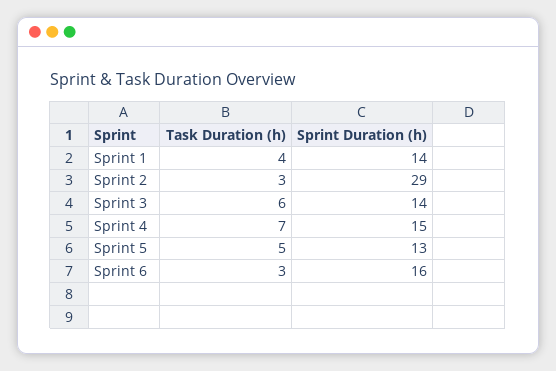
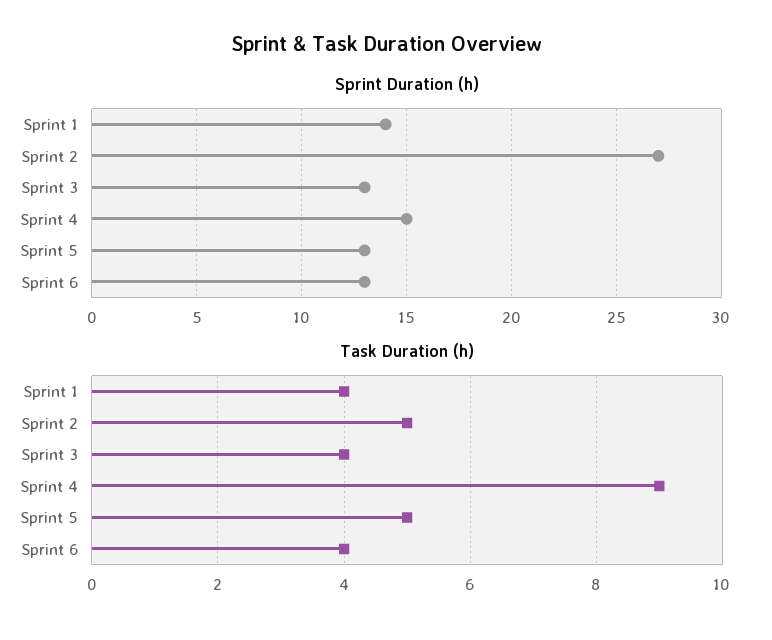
Task Duration (h), Sprint 2: 3 -> 5
Sprint Duration (h), Sprint 2: 29 -> 27
Task Duration (h), Sprint 3: 6 -> 4
Sprint Duration (h), Sprint 3: 14 -> 13
Task Duration (h), Sprint 4: 7 -> 9
Task Duration (h), Sprint 6: 3 -> 4
Sprint Duration (h), Sprint 6: 16 -> 13

